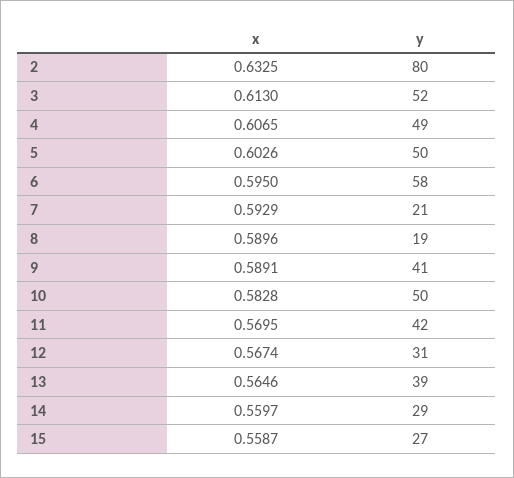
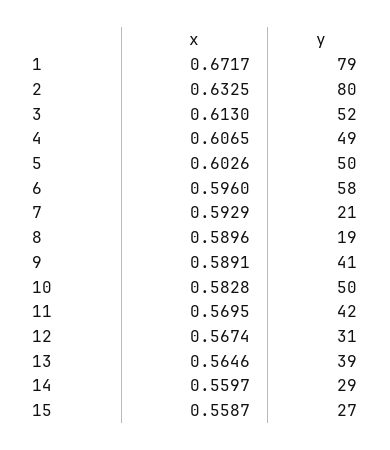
x, 6: 0.595 -> 0.596
x, 1: none -> 0.6717
y, 1: none -> 79

